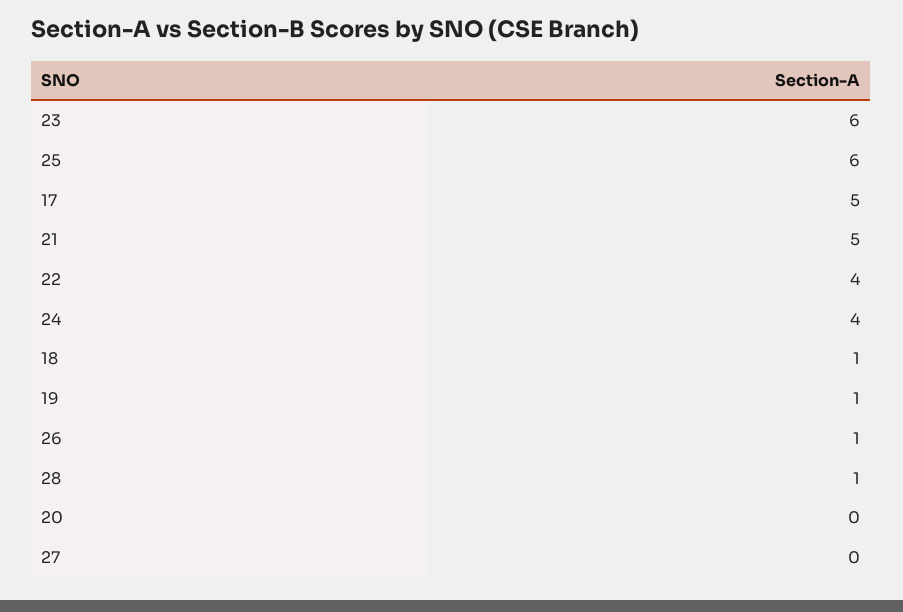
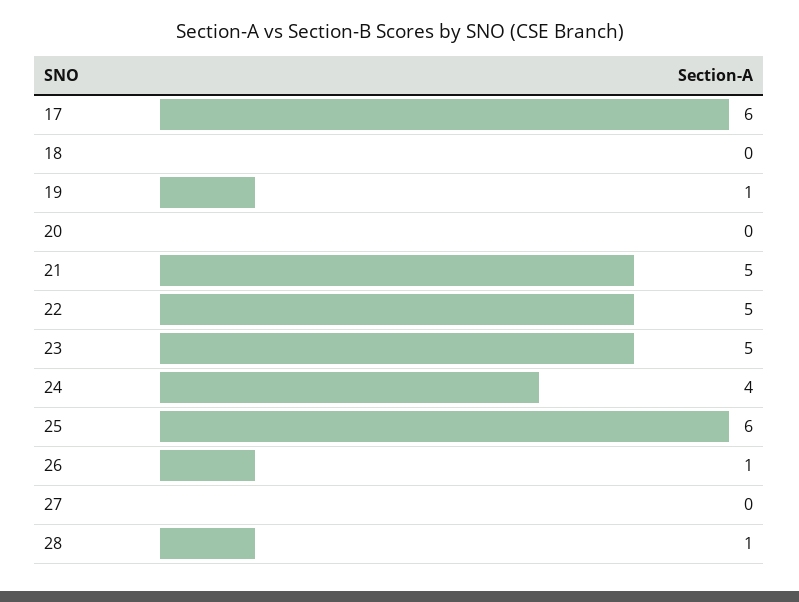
23: 6 -> 5
17: 5 -> 6
22: 4 -> 5
18: 1 -> 0

